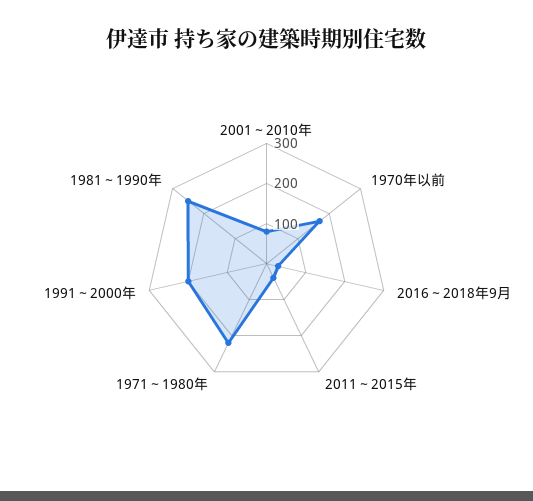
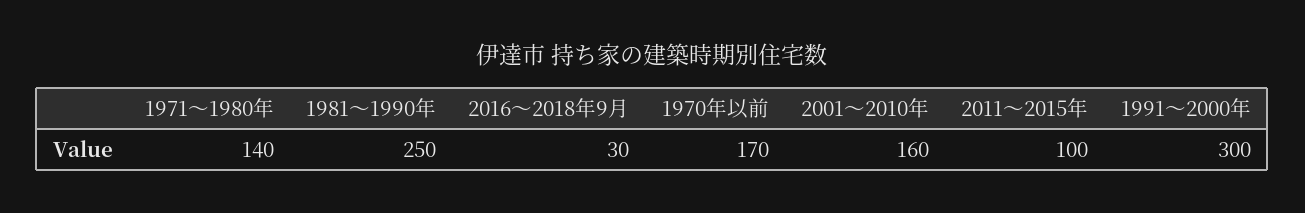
2001～2010年: 80 -> 160
2011～2015年: 40 -> 100
1971～1980年: 220 -> 140
1991～2000年: 200 -> 300

